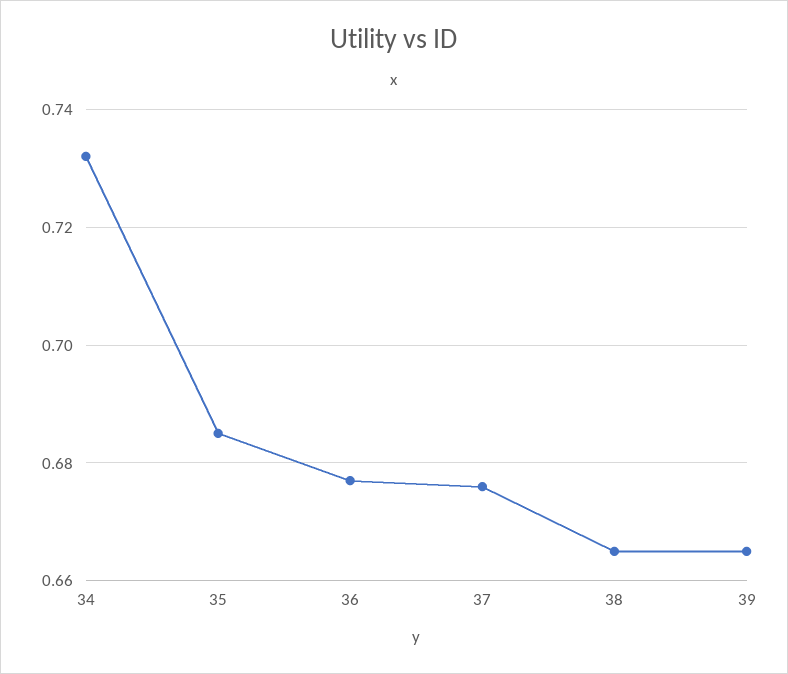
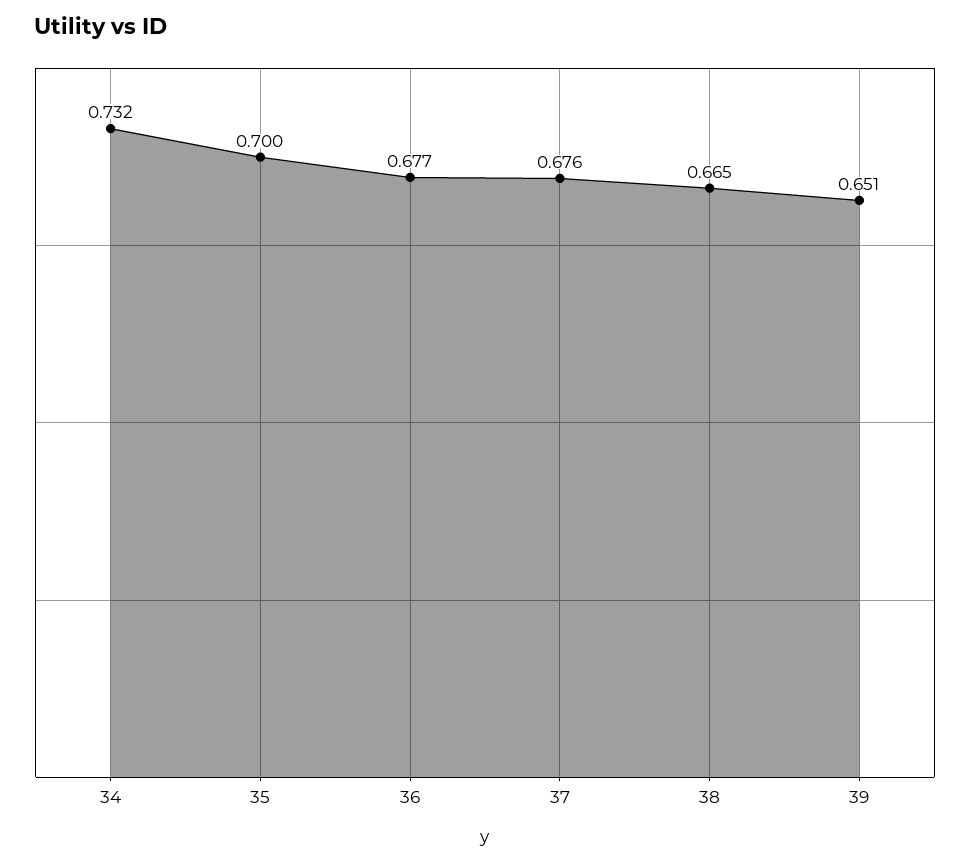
35: 0.685 -> 0.7
39: 0.665 -> 0.651

